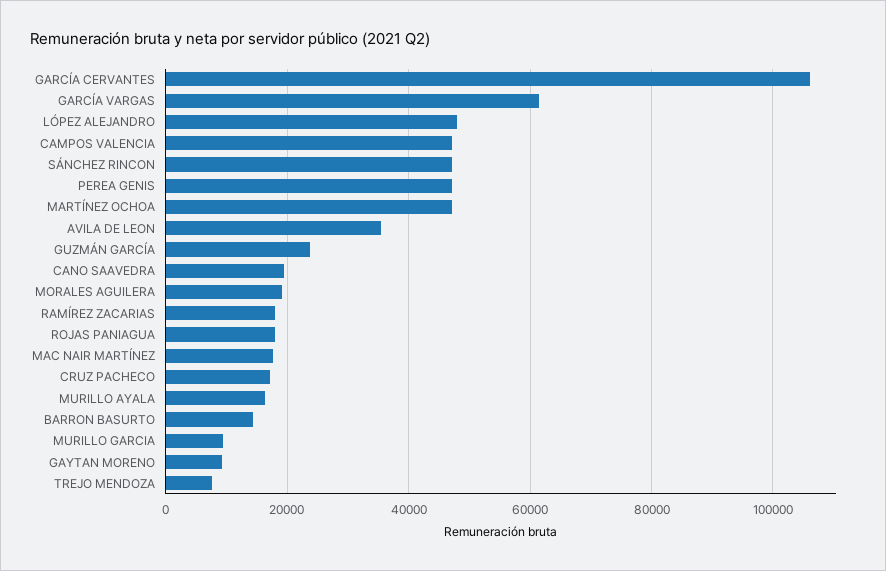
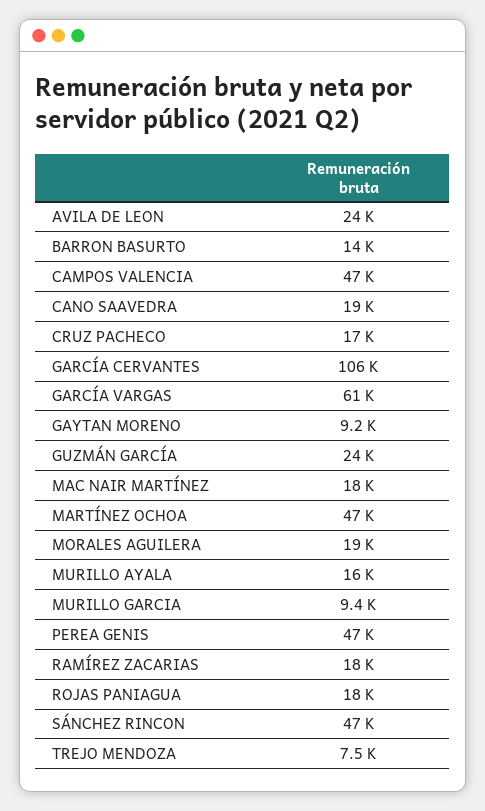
LÓPEZ ALEJANDRO: 48000 -> none
AVILA DE LEON: 36000 -> 24000

